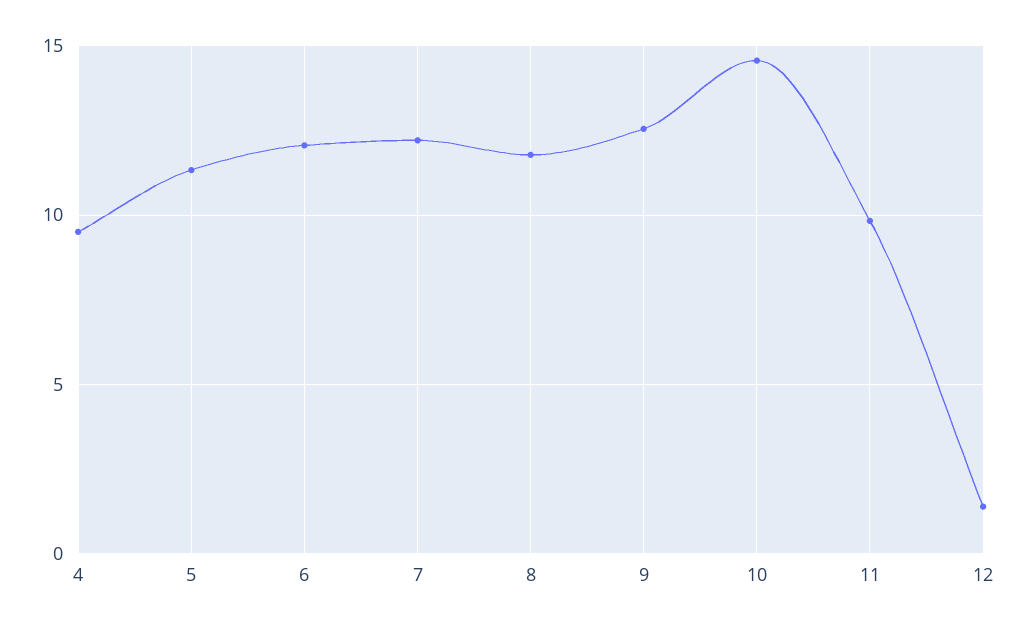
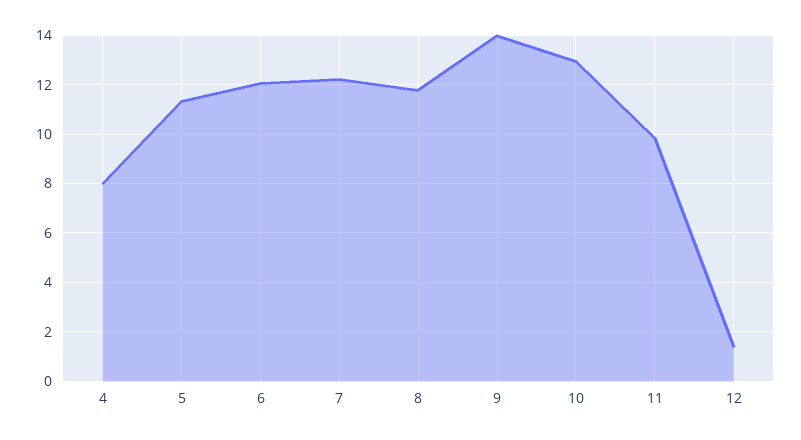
4: 9.5 -> 8
9: 12.5 -> 14
10: 14.5 -> 13

